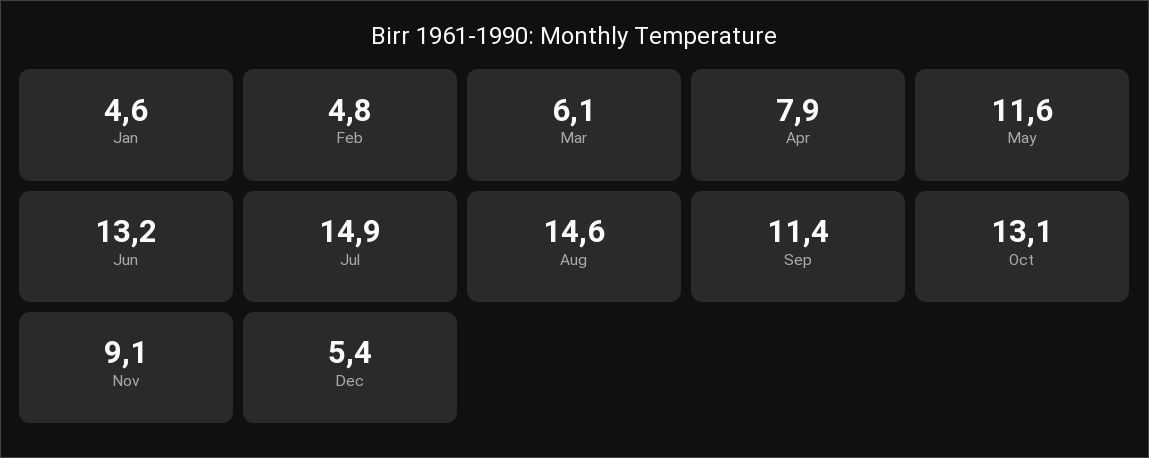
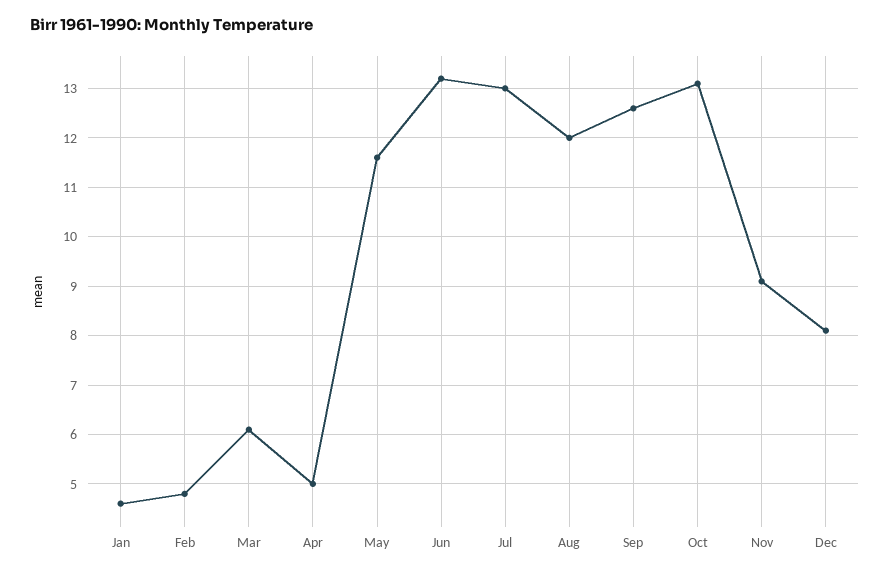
Apr: 7.9 -> 5
Jul: 14.9 -> 13
Aug: 14.6 -> 12
Sep: 11.4 -> 12.5
Dec: 5.4 -> 8

